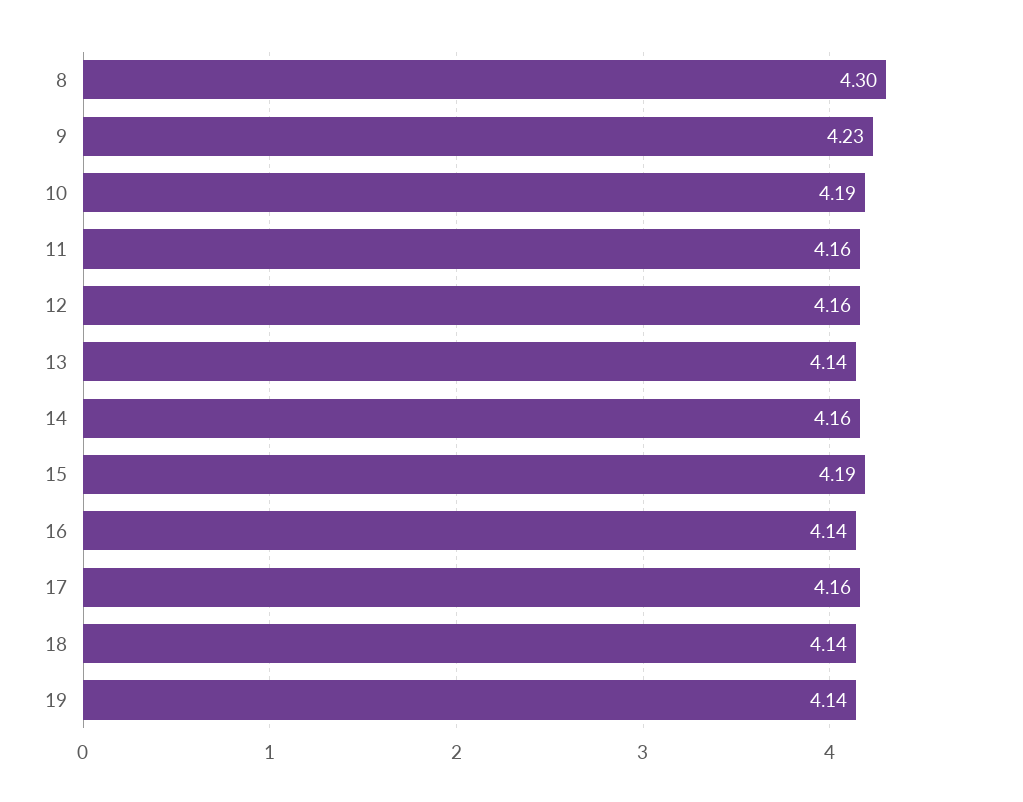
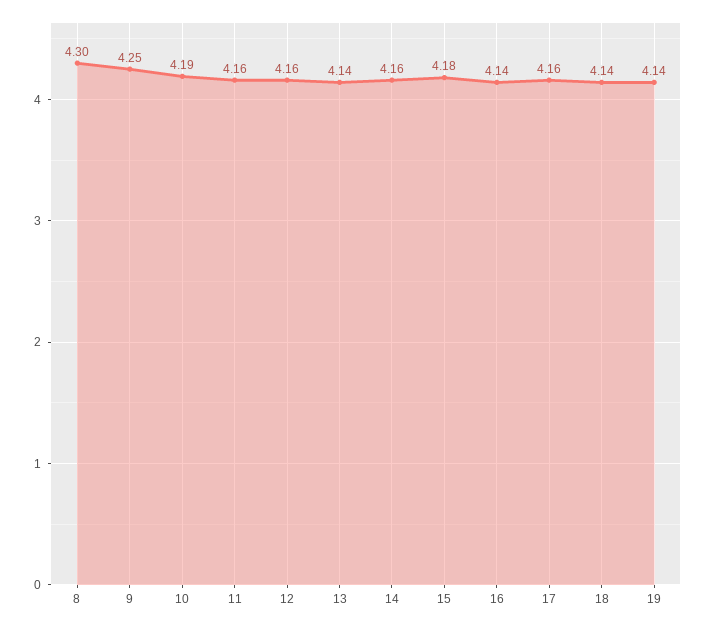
9: 4.23 -> 4.25
15: 4.19 -> 4.18

